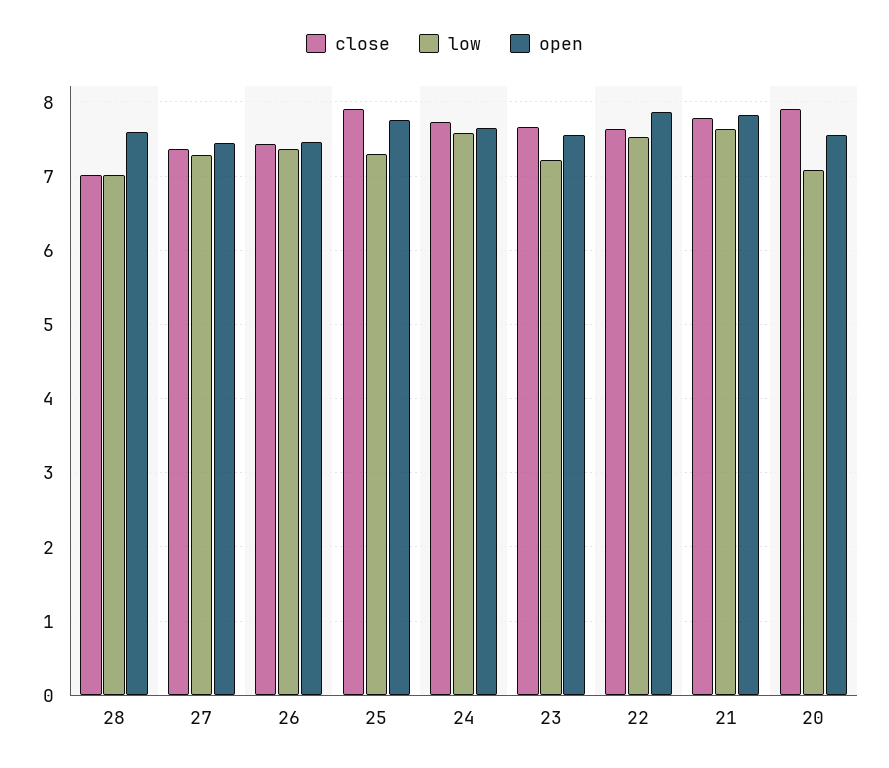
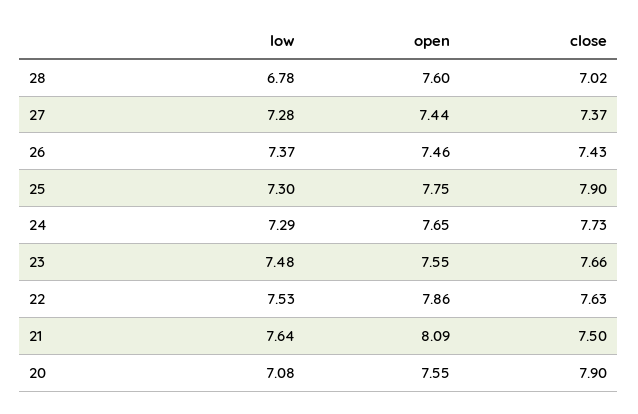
low, 28: 7 -> 6.78
low, 24: 7.6 -> 7.29
low, 23: 7.2 -> 7.48
close, 21: 7.8 -> 7.5
open, 21: 7.8 -> 8.09

